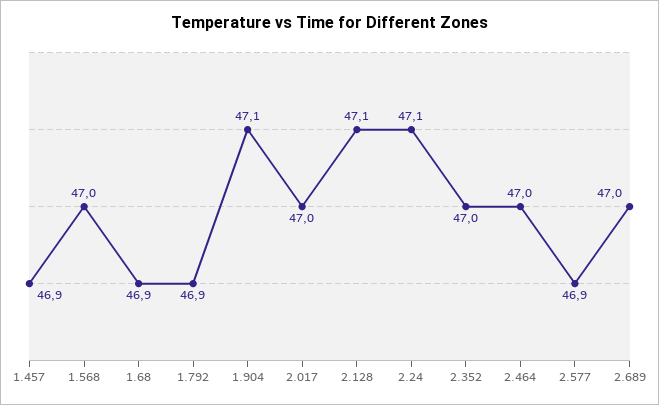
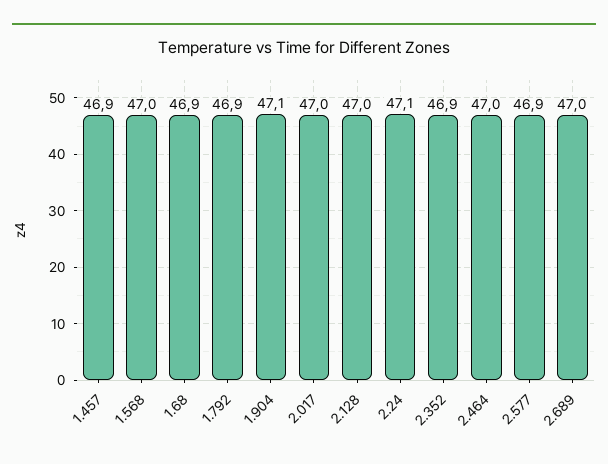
2.128: 47.1 -> 47
2.352: 47 -> 46.9

